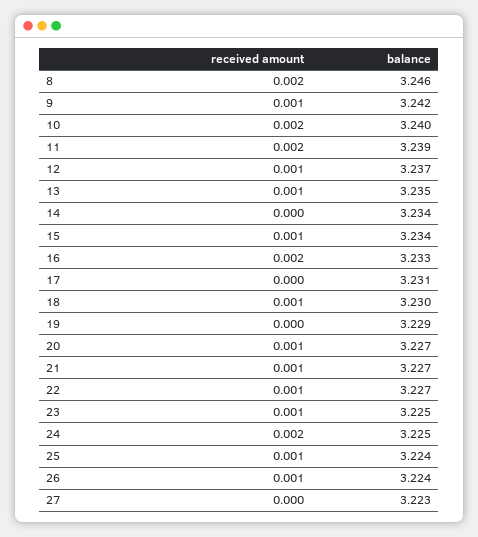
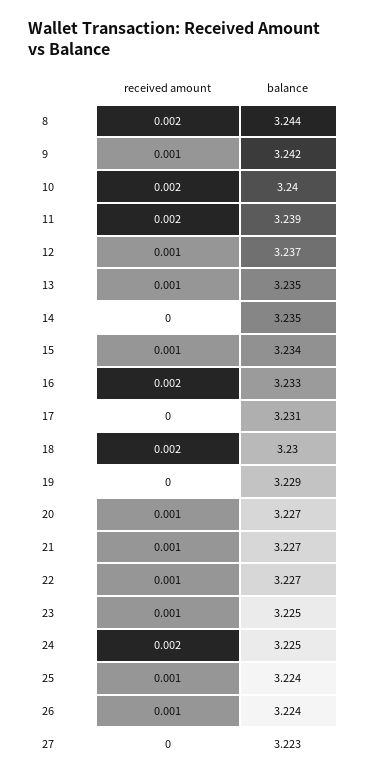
balance, 8: 3.246 -> 3.244
balance, 14: 3.234 -> 3.235
received amount, 18: 0.001 -> 0.002

